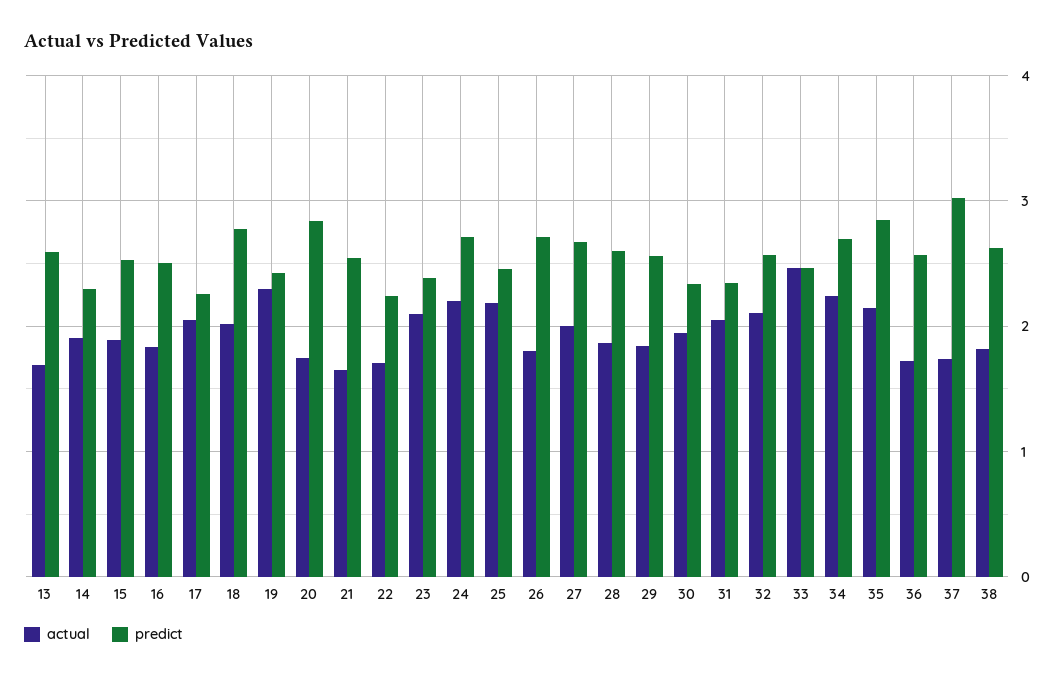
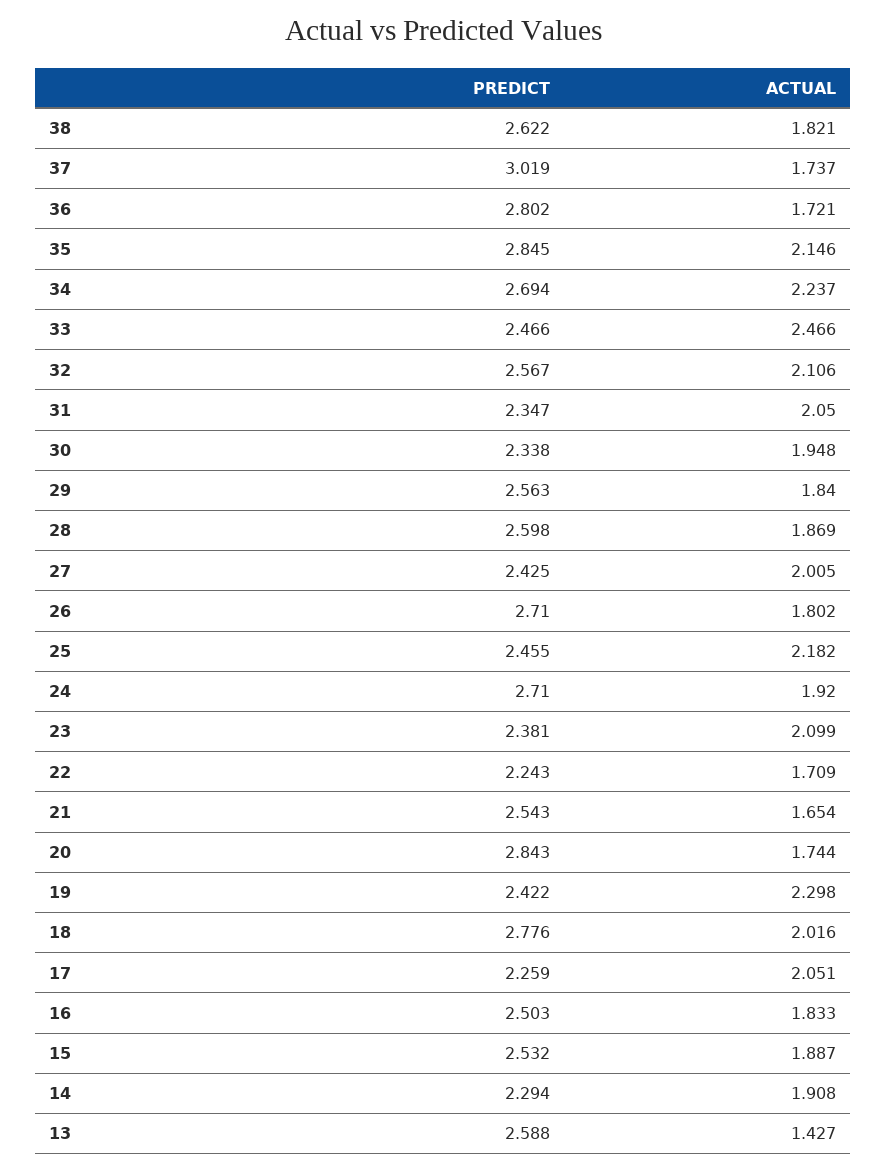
actual, 13: 1.7 -> 1.427
actual, 24: 2.2 -> 1.92
predict, 27: 2.7 -> 2.425
predict, 36: 2.6 -> 2.802

